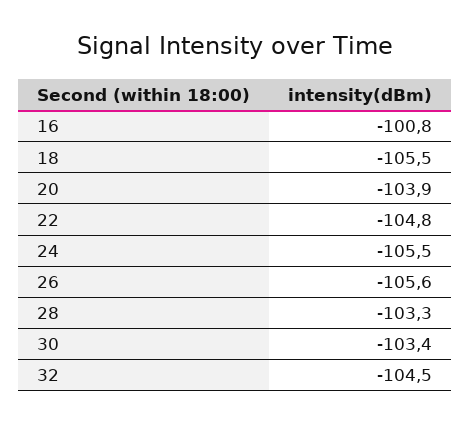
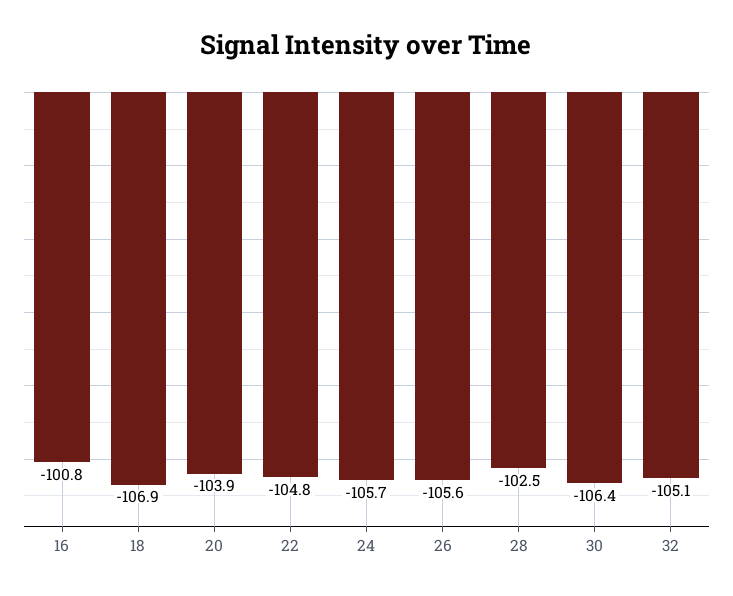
18: -105.5 -> -106.9
24: -105.5 -> -105.7
28: -103.3 -> -102.5
30: -103.4 -> -106.4
32: -104.5 -> -105.1

